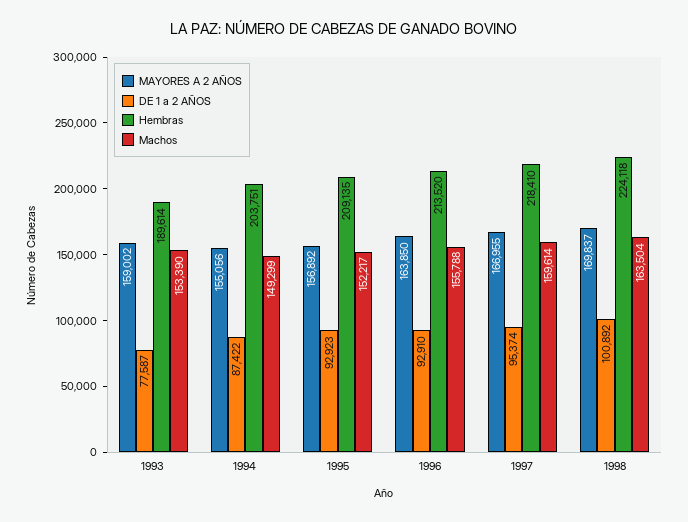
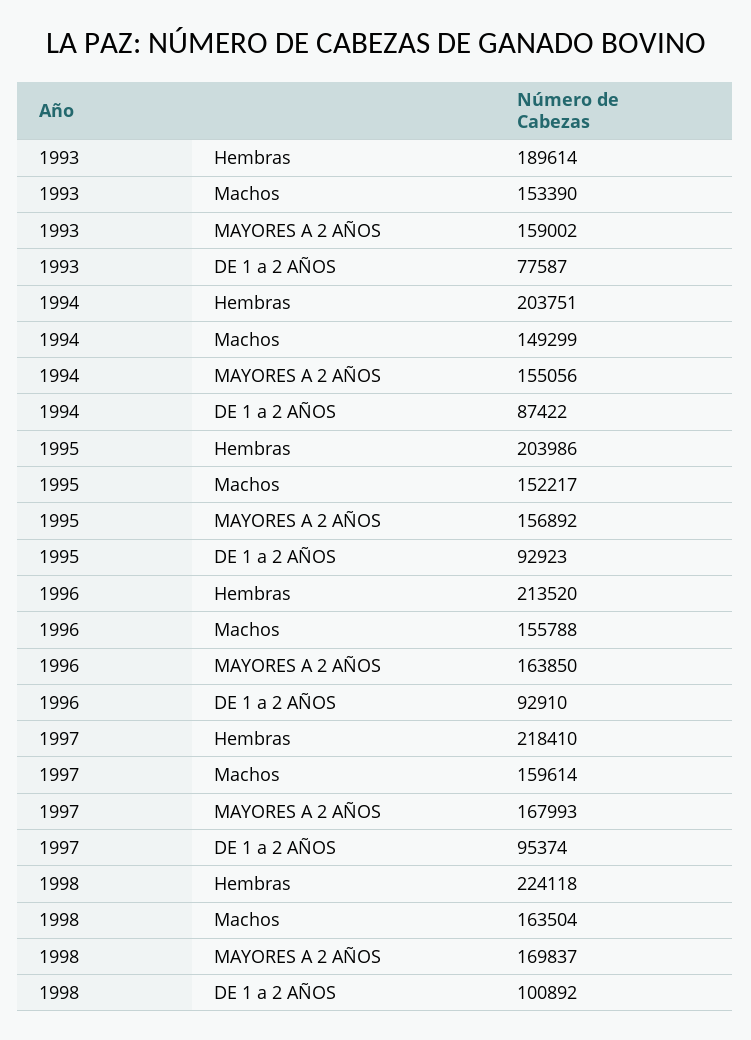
Hembras, 1995: 209135 -> 203986
MAYORES A 2 AÑOS, 1997: 166955 -> 167993

